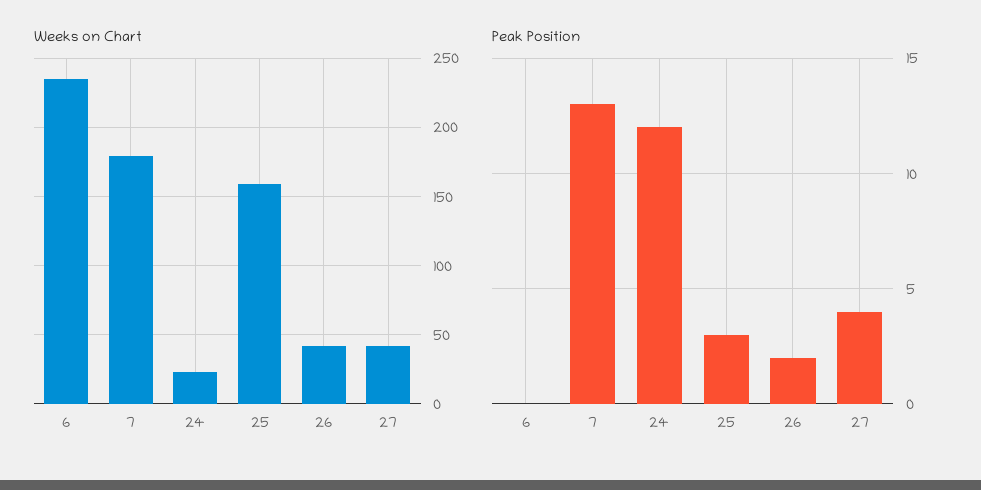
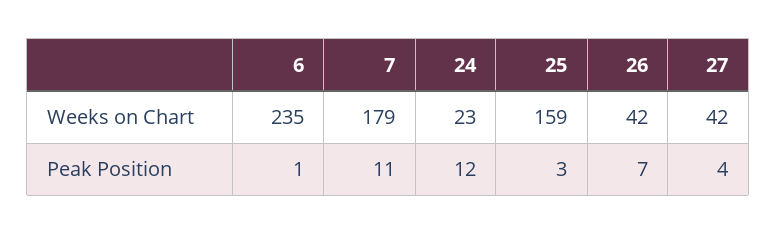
Peak Position, 6: 0 -> 1
Peak Position, 7: 13 -> 11
Peak Position, 26: 2 -> 7

